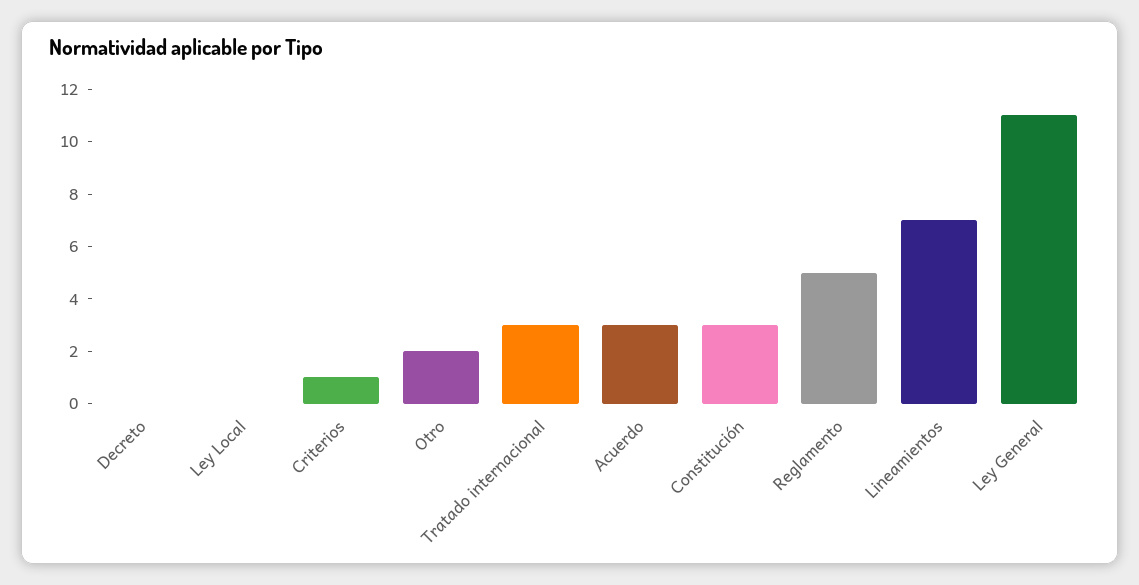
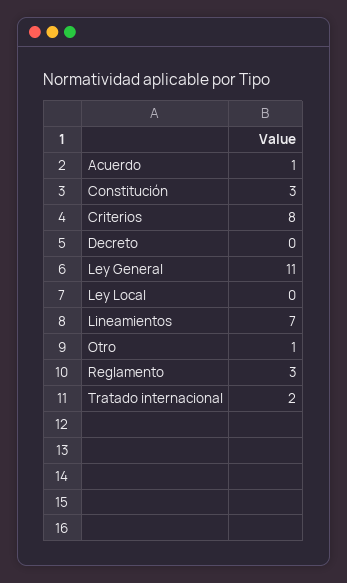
Criterios: 1 -> 8
Otro: 2 -> 1
Tratado internacional: 3 -> 2
Acuerdo: 3 -> 1
Reglamento: 5 -> 3

